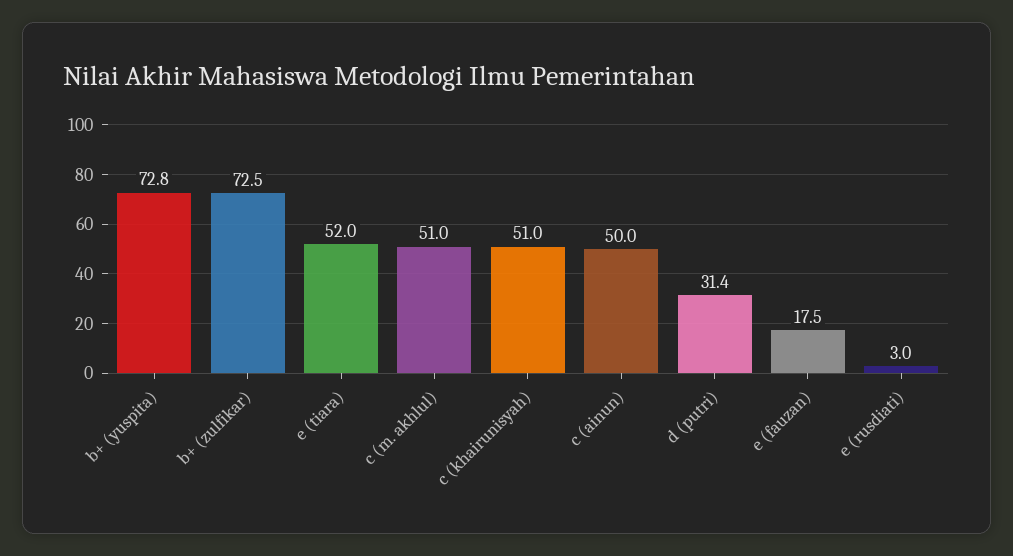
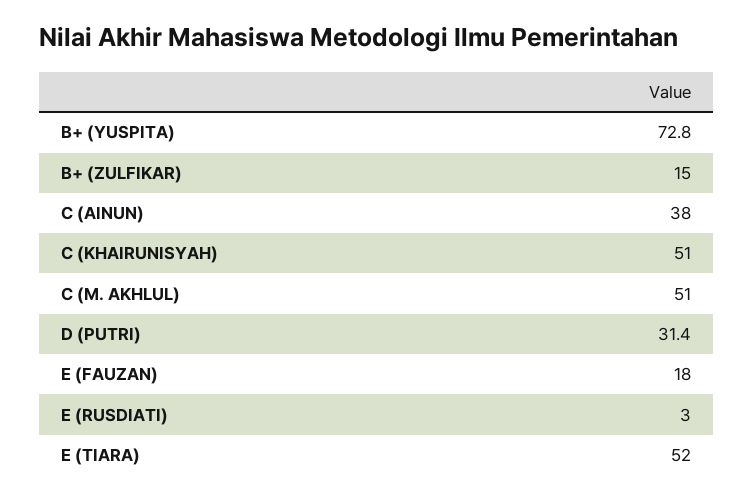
b+ (zulfikar): 72.5 -> 15
c (ainun): 50 -> 38
e (fauzan): 17.5 -> 18

